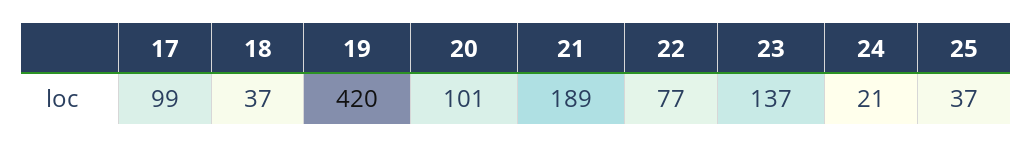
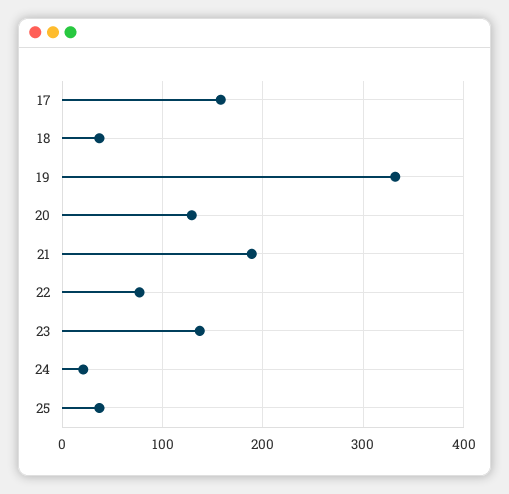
17: 99 -> 160
19: 420 -> 330
20: 101 -> 130

